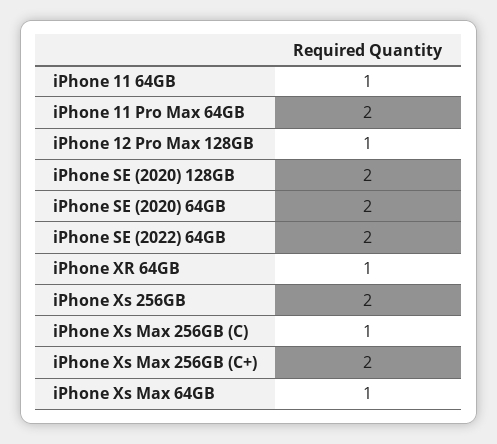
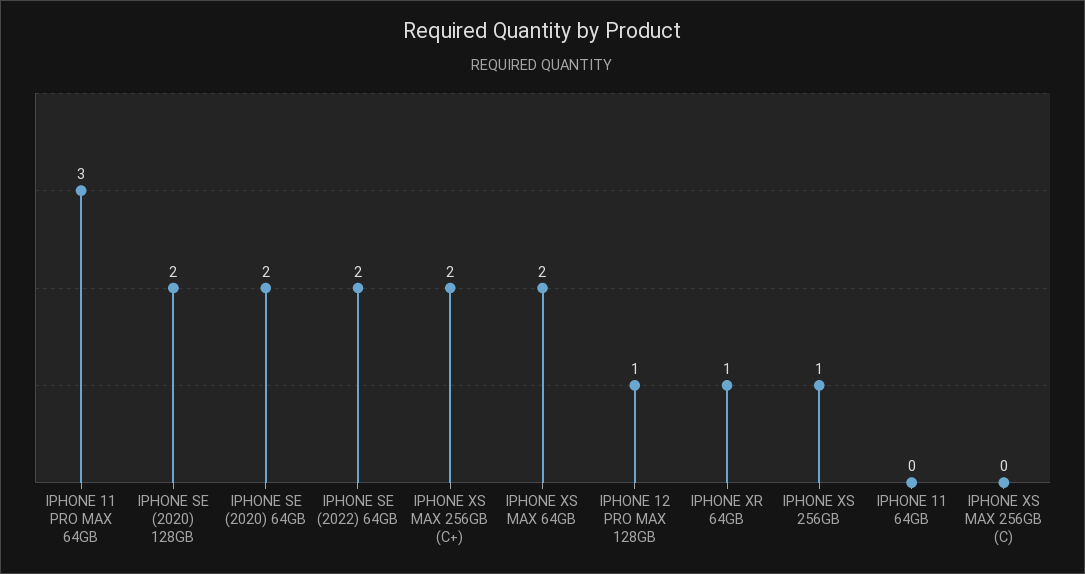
iPhone 11 64GB: 1 -> 0
iPhone 11 Pro Max 64GB: 2 -> 3
iPhone Xs 256GB: 2 -> 1
iPhone Xs Max 256GB (C): 1 -> 0
iPhone Xs Max 64GB: 1 -> 2

